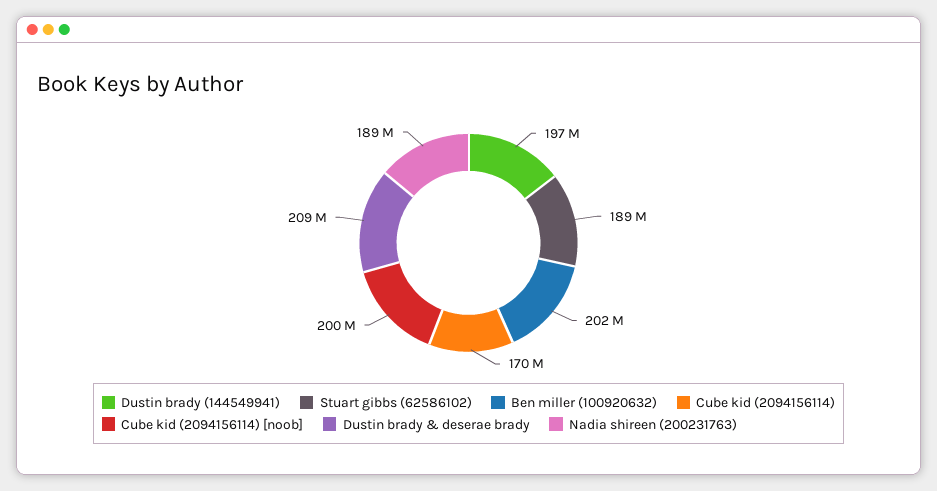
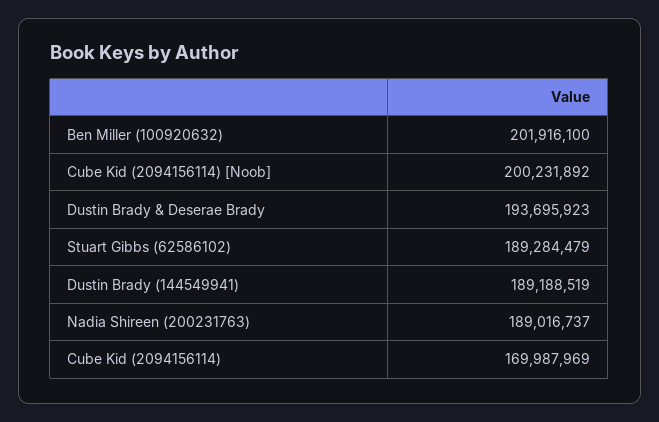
Dustin brady (144549941): 197000000 -> 189188519
Dustin brady & deserae brady: 209000000 -> 193695923

